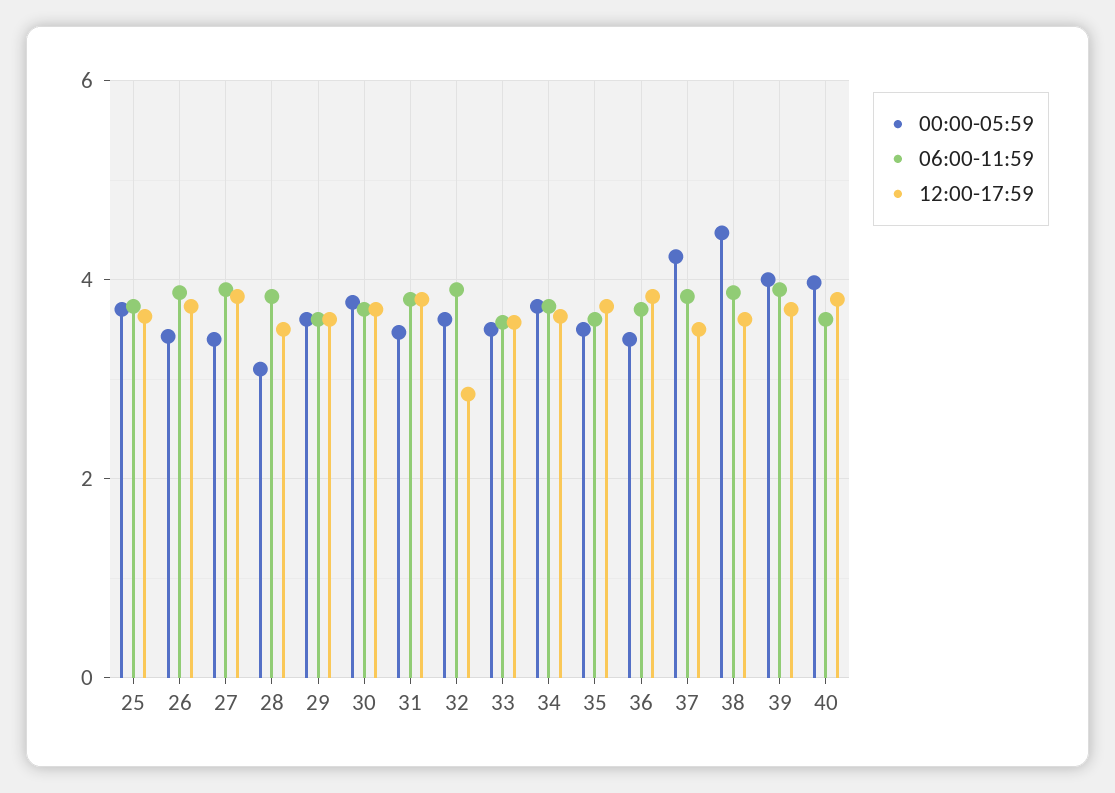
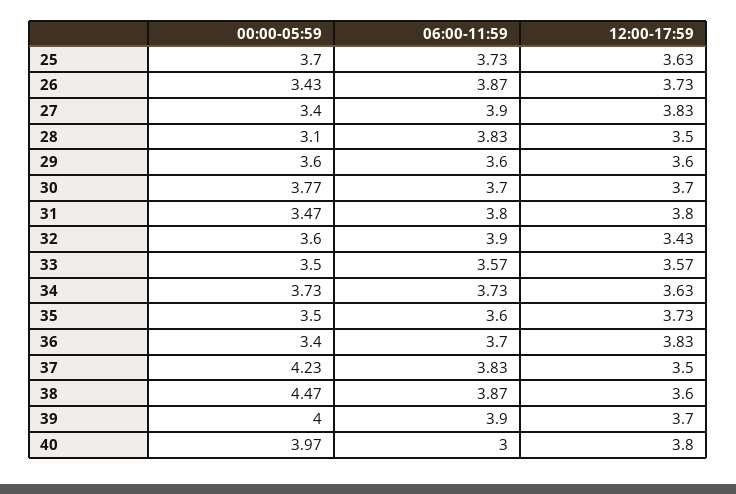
12:00-17:59, 32: 2.8 -> 3.43
06:00-11:59, 40: 3.6 -> 3

